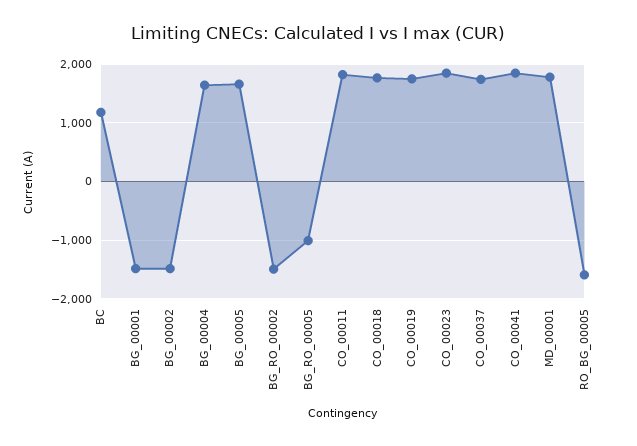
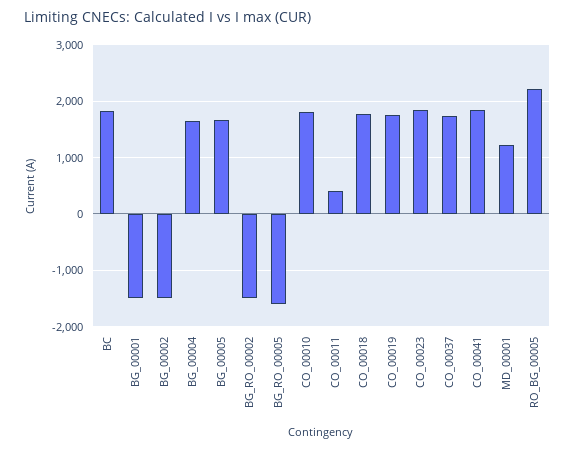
BC: 1200 -> 1800
BG_RO_00005: -1000 -> -1600
CO_00011: 1800 -> 400
MD_00001: 1800 -> 1200
RO_BG_00005: -1600 -> 2200
CO_00010: none -> 1800

